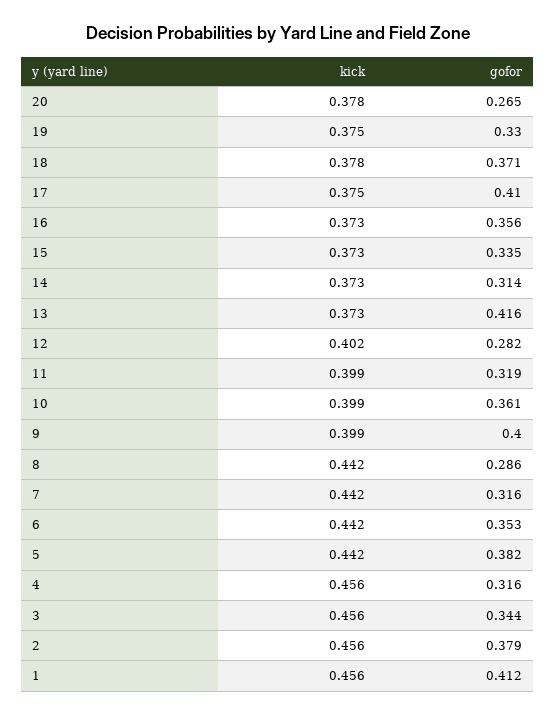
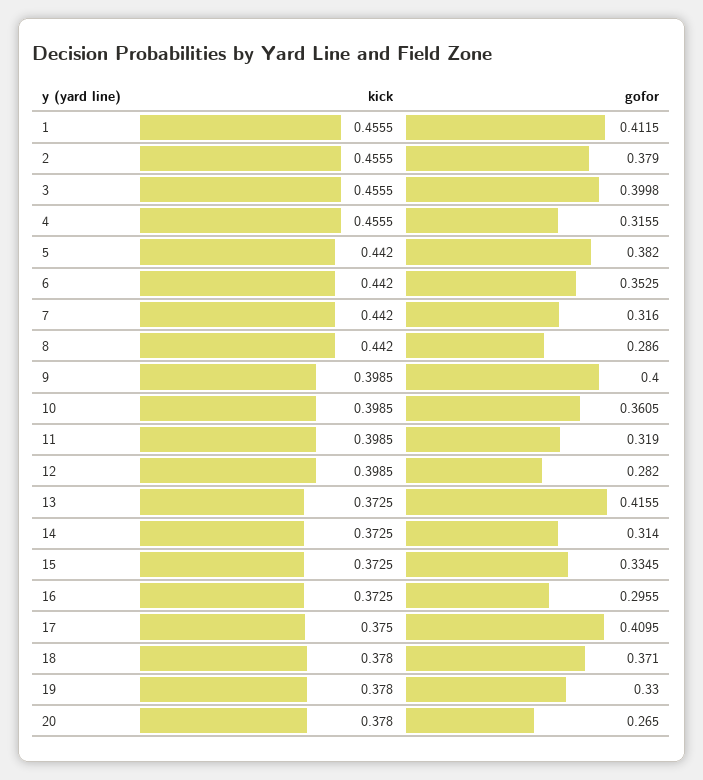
kick, 19: 0.375 -> 0.378
gofor, 16: 0.356 -> 0.2955
kick, 12: 0.402 -> 0.3985
gofor, 3: 0.344 -> 0.3998

